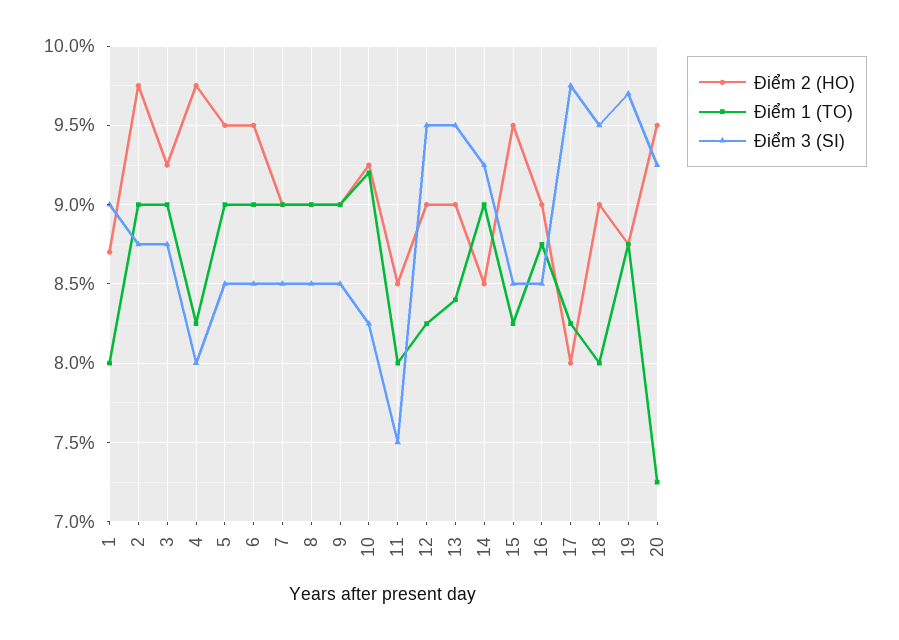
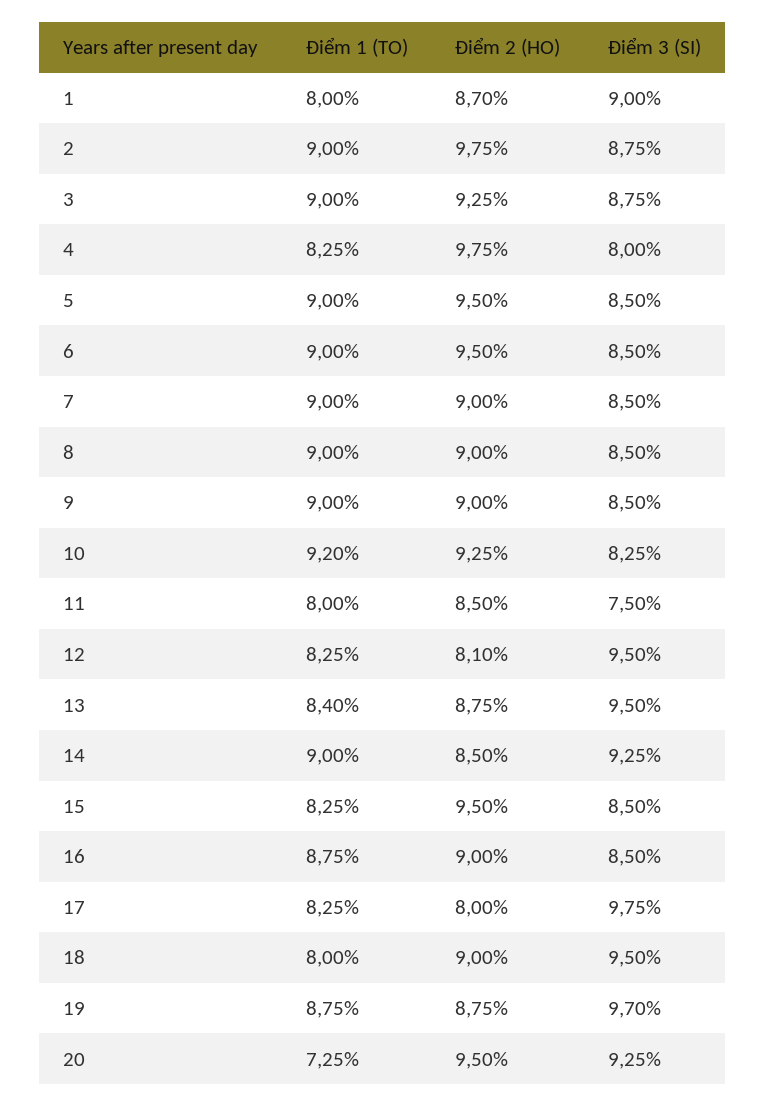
Điểm 2 (HO), 12: 9 -> 8.1
Điểm 2 (HO), 13: 9 -> 8.75

